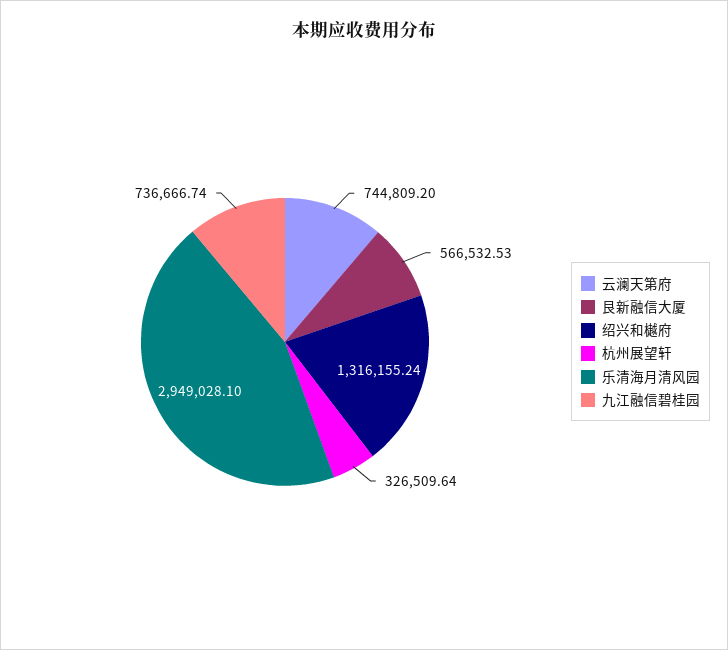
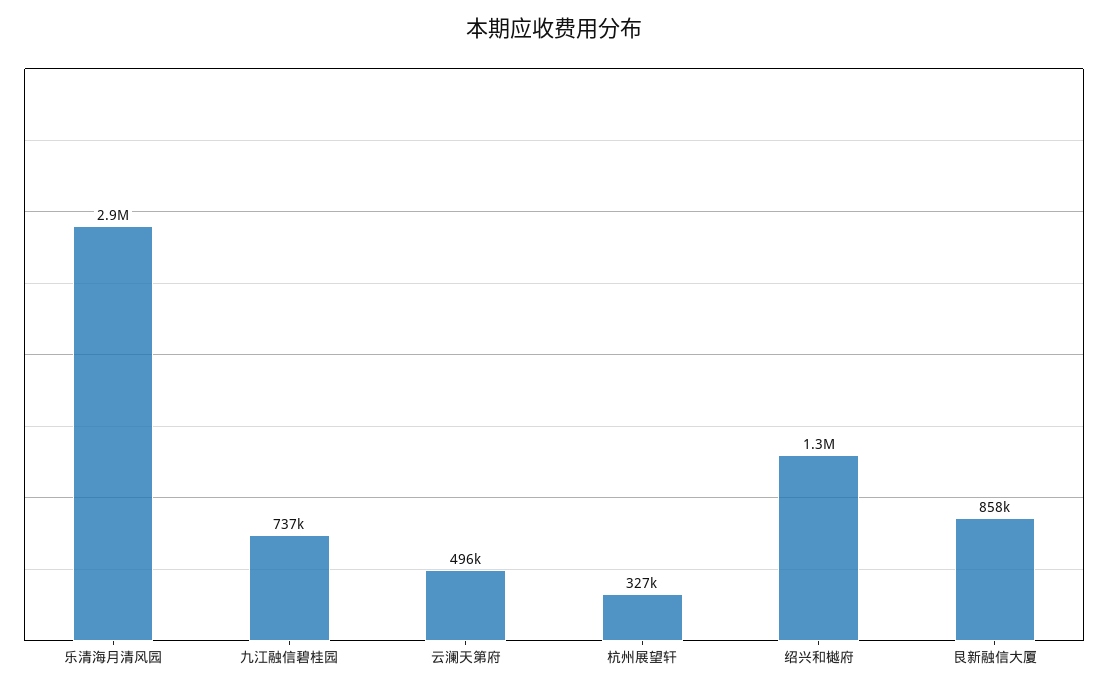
云澜天第府: 744809.2 -> 496000
艮新融信大厦: 566532.53 -> 858000

